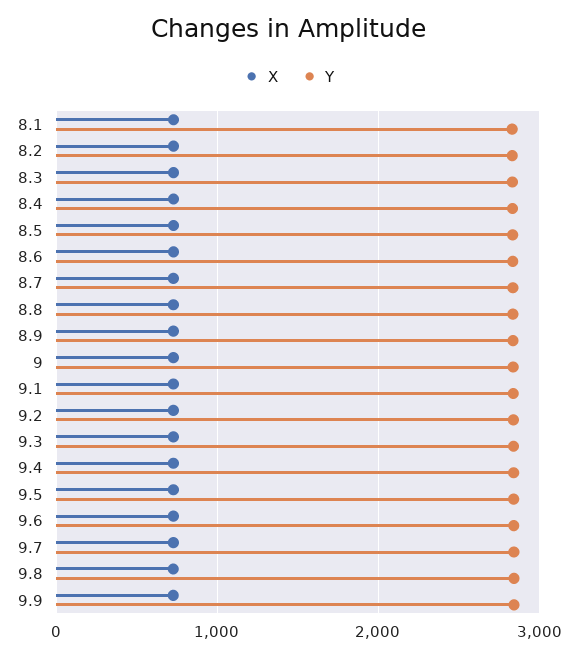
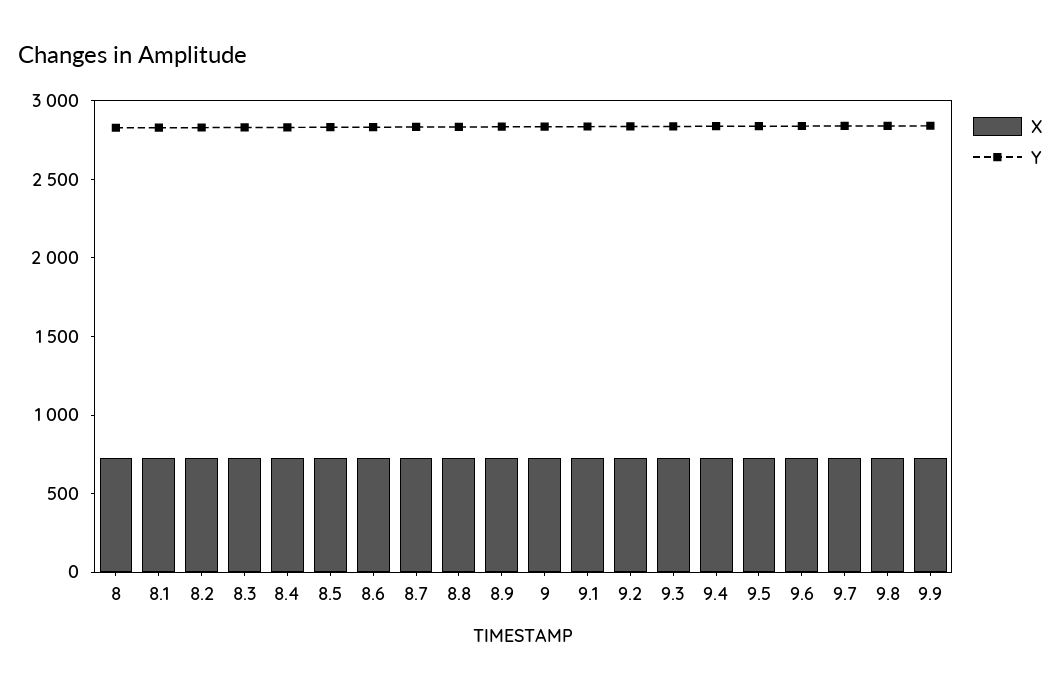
X, 8: none -> 700
Y, 8: none -> 2800

